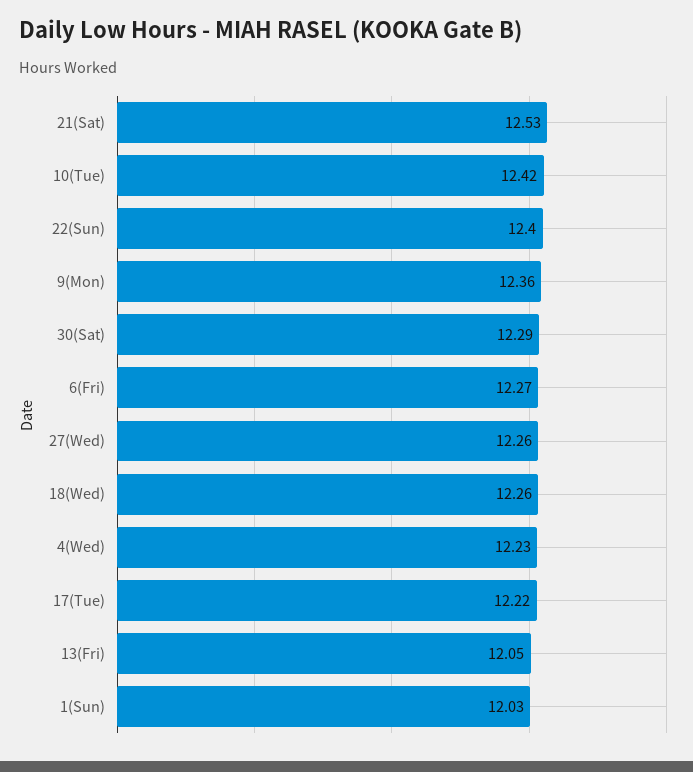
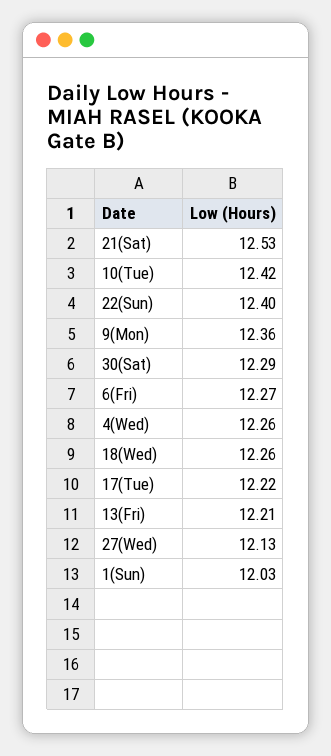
27(Wed): 12.26 -> 12.13
4(Wed): 12.23 -> 12.26
13(Fri): 12.05 -> 12.21

